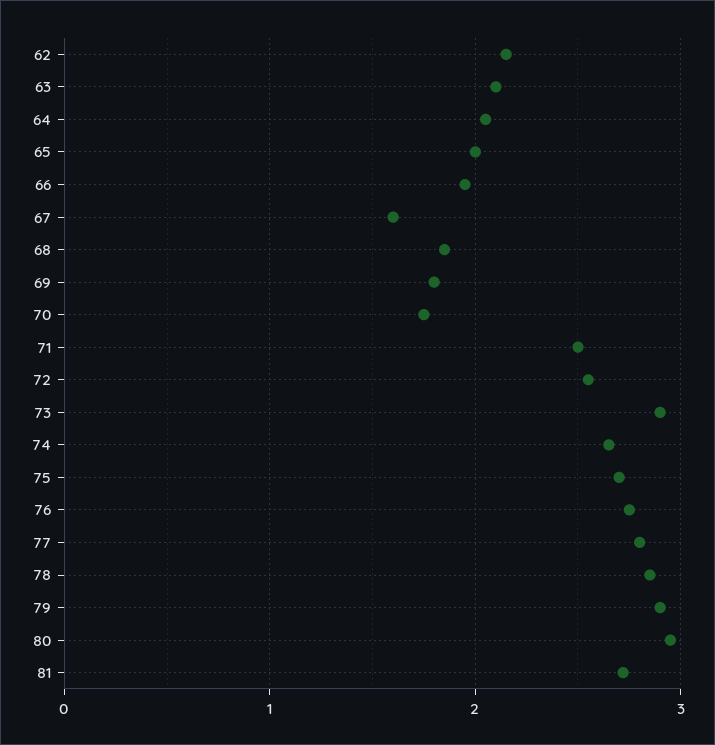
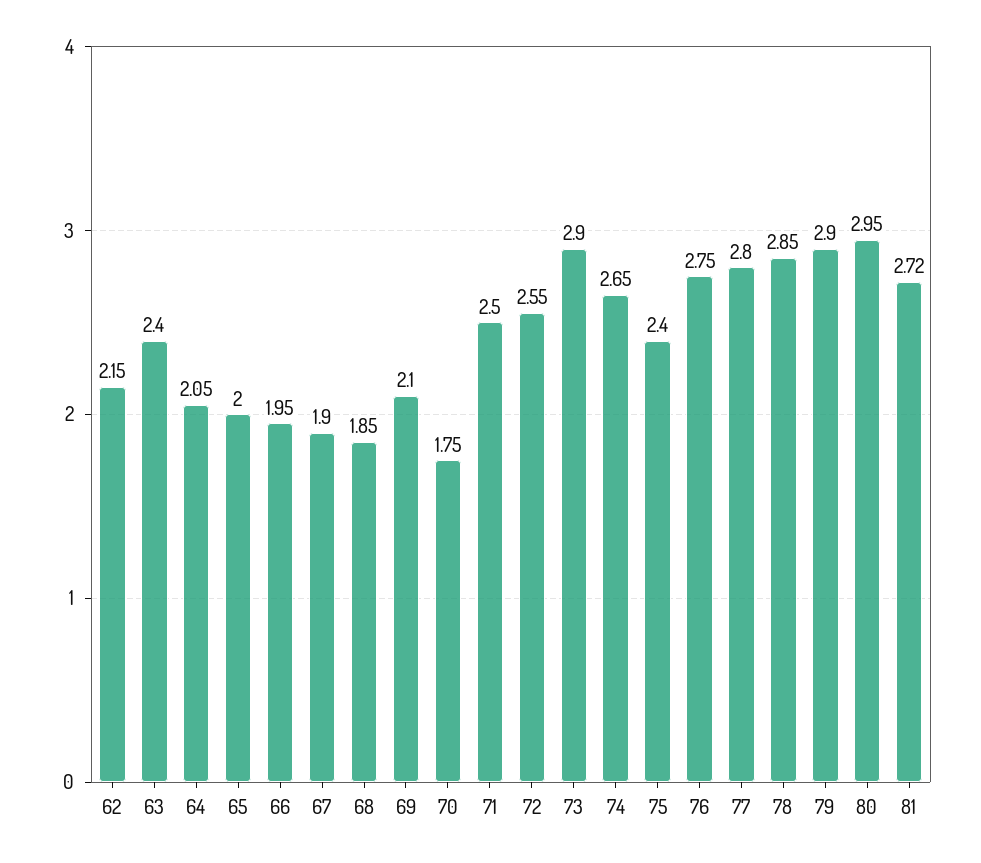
63: 2.1 -> 2.4
67: 1.6 -> 1.9
69: 1.8 -> 2.1
75: 2.7 -> 2.4

